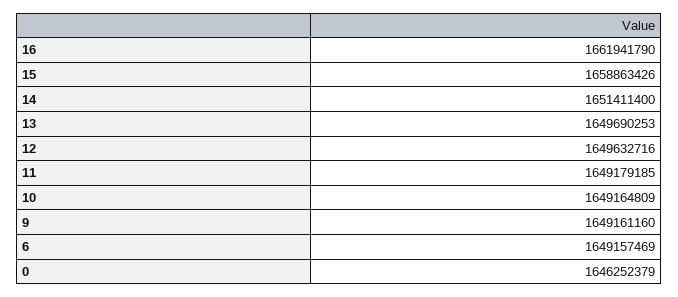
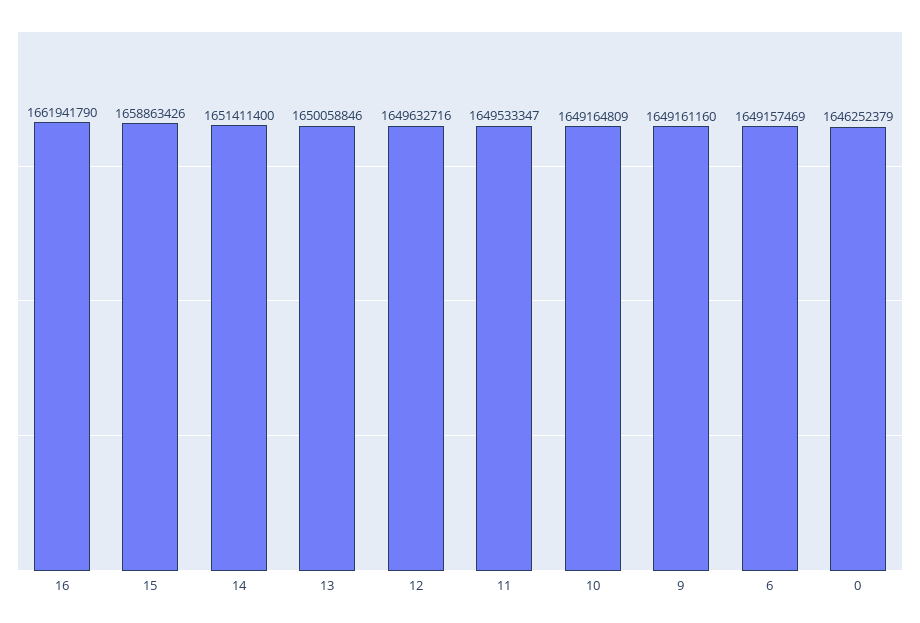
13: 1649690253 -> 1650058846
11: 1649179185 -> 1649533347

